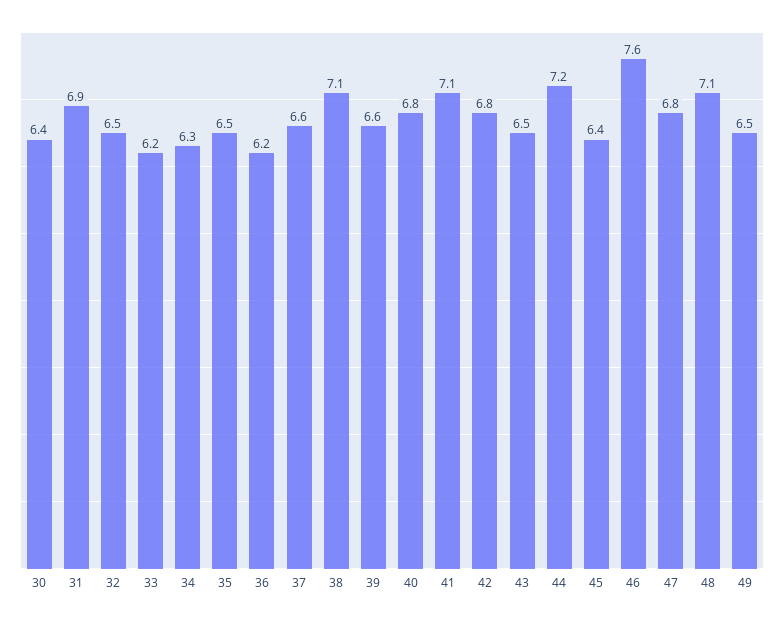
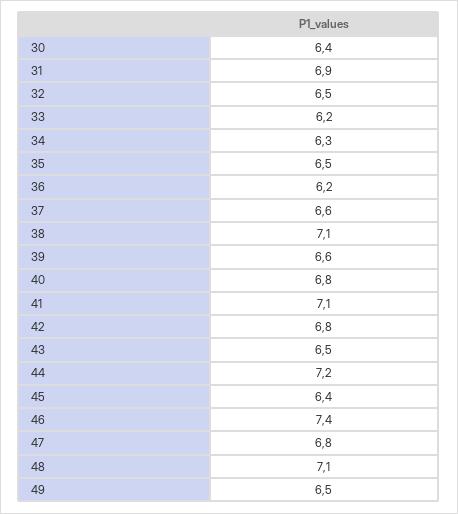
46: 7.6 -> 7.4

